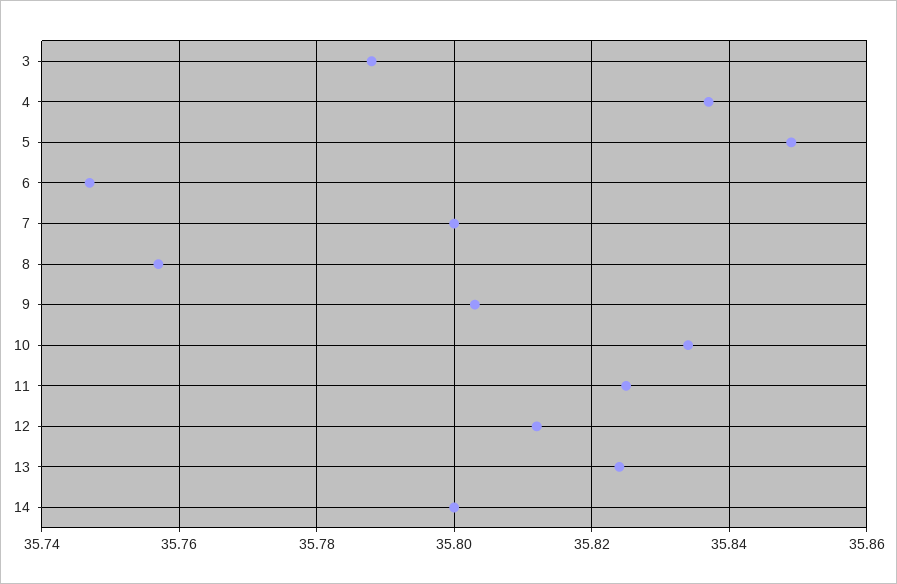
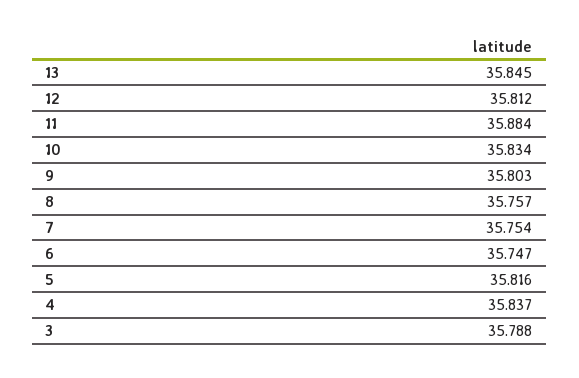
5: 35.85 -> 35.816
7: 35.8 -> 35.754
11: 35.825 -> 35.884
13: 35.825 -> 35.845
14: 35.8 -> none

